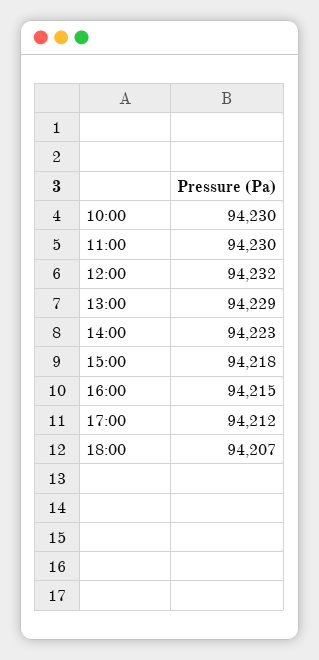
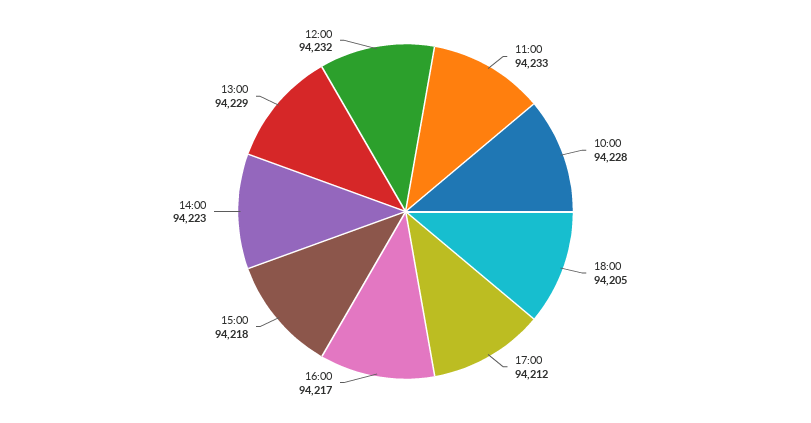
10:00: 94230 -> 94228
11:00: 94230 -> 94233
16:00: 94215 -> 94217
18:00: 94207 -> 94205

